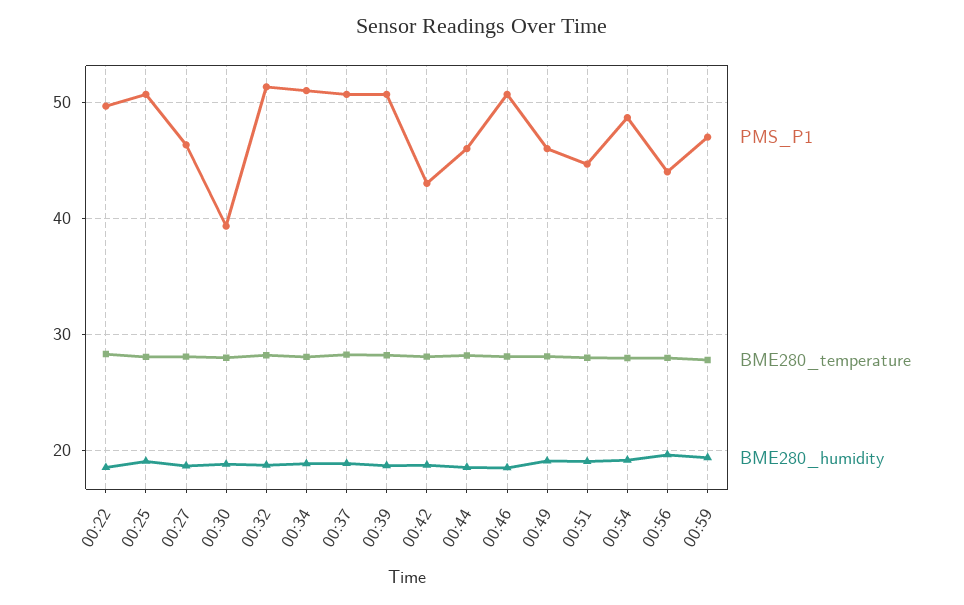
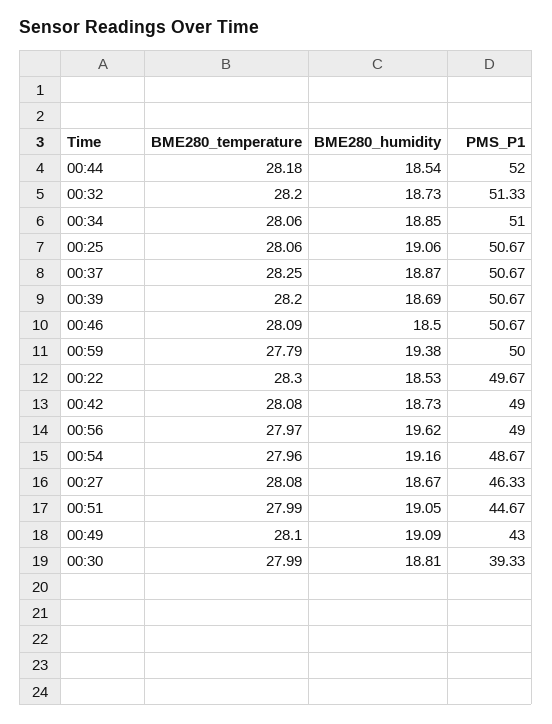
PMS_P1, 00:42: 43 -> 49
PMS_P1, 00:44: 46 -> 52
PMS_P1, 00:49: 46 -> 43
PMS_P1, 00:56: 44 -> 49
PMS_P1, 00:59: 47 -> 50

